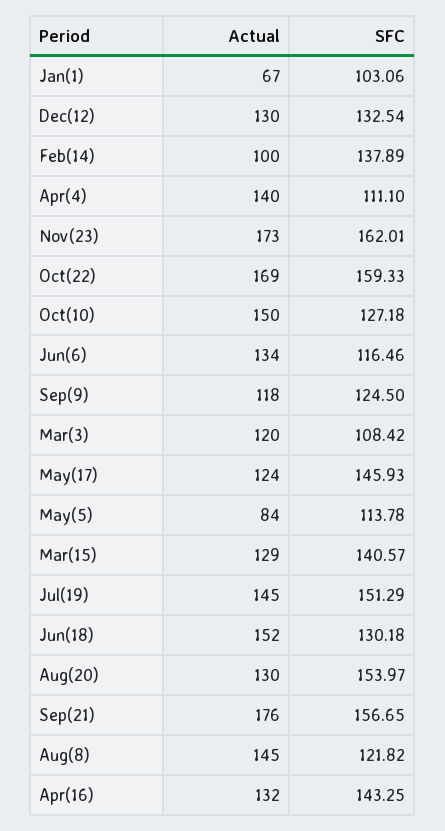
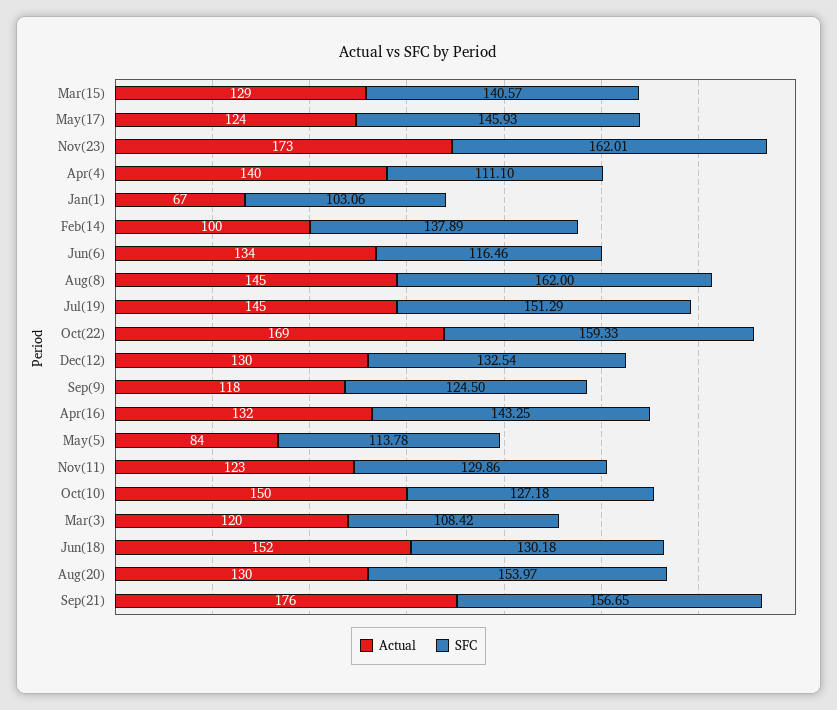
SFC, Aug(8): 121.82 -> 162
Actual, Nov(11): none -> 123
SFC, Nov(11): none -> 129.86

